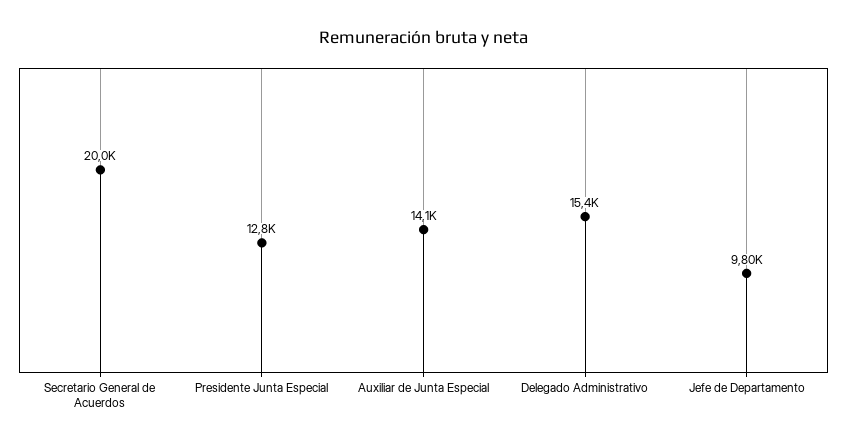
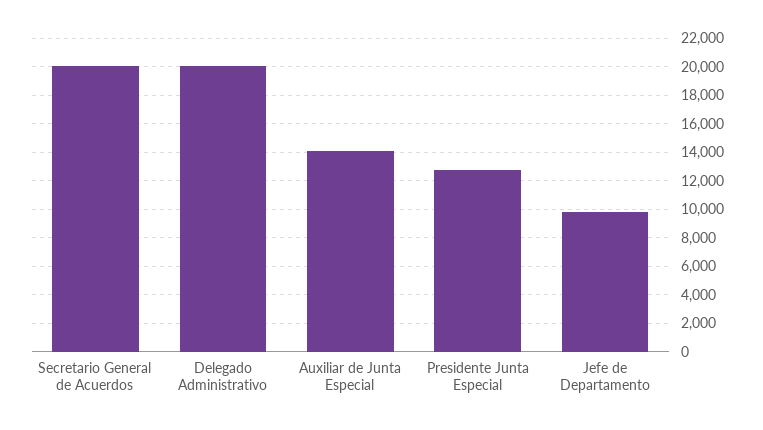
Delegado Administrativo: 15400 -> 20000

